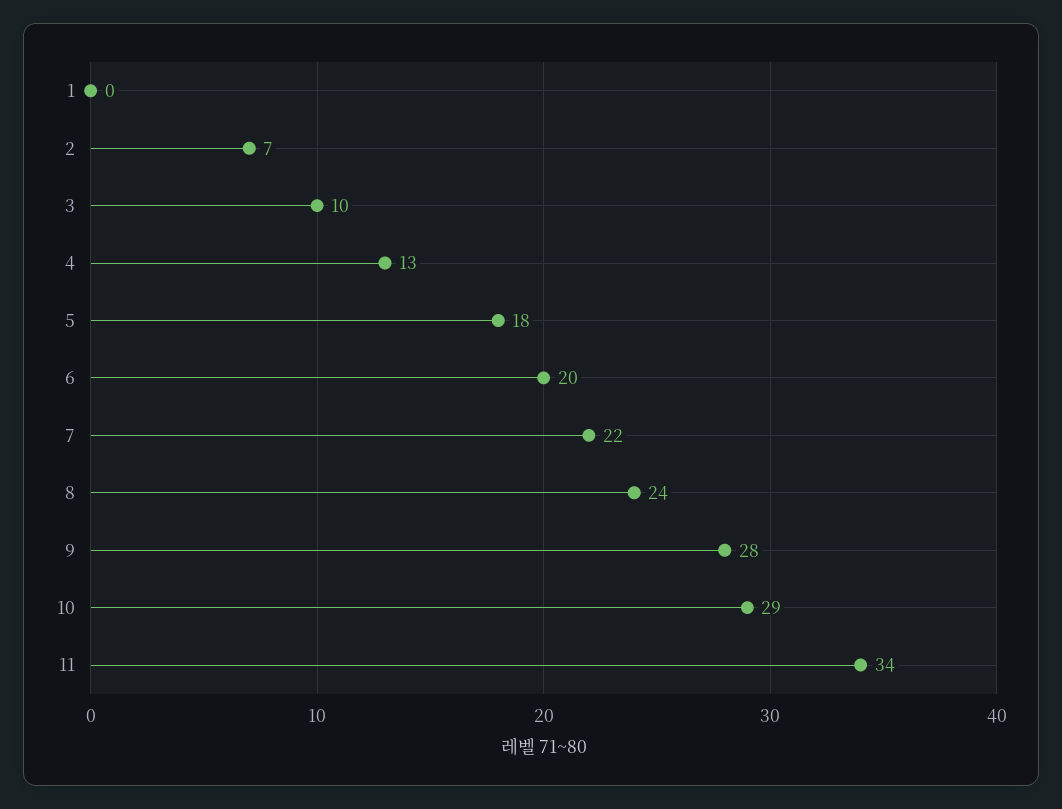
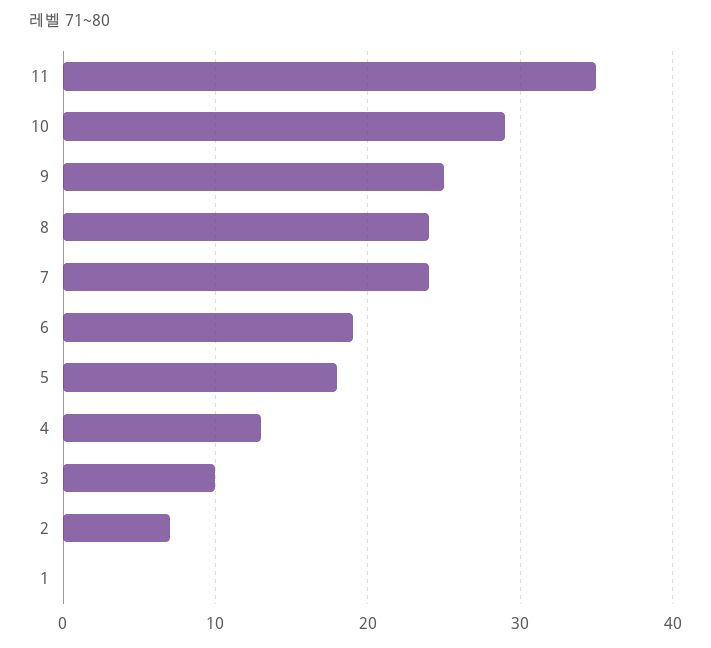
6: 20 -> 19
7: 22 -> 24
9: 28 -> 25
11: 34 -> 35

